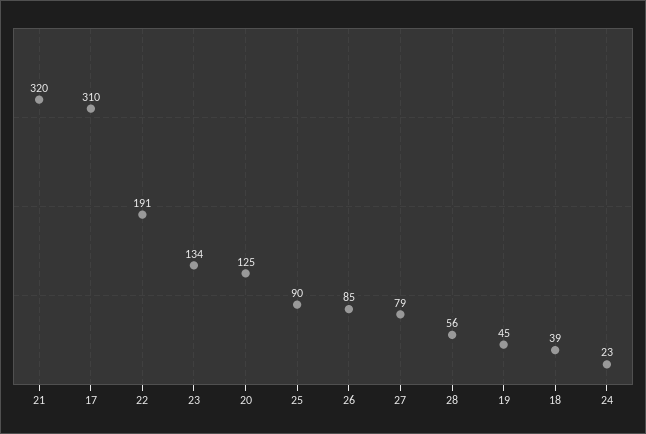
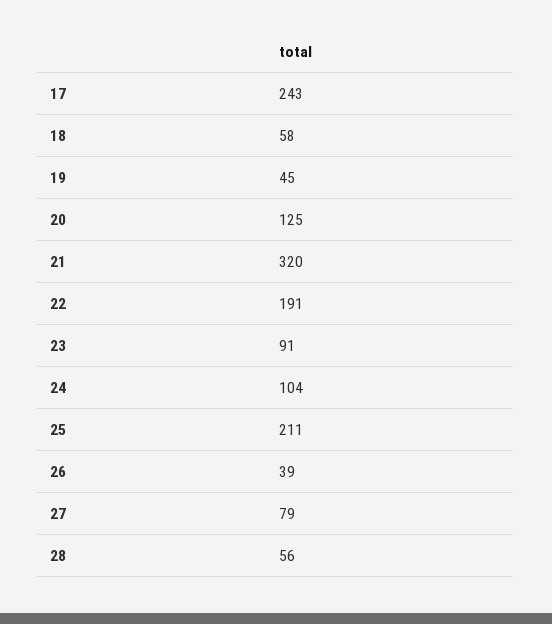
17: 310 -> 243
23: 134 -> 91
25: 90 -> 211
26: 85 -> 39
18: 39 -> 58
24: 23 -> 104

